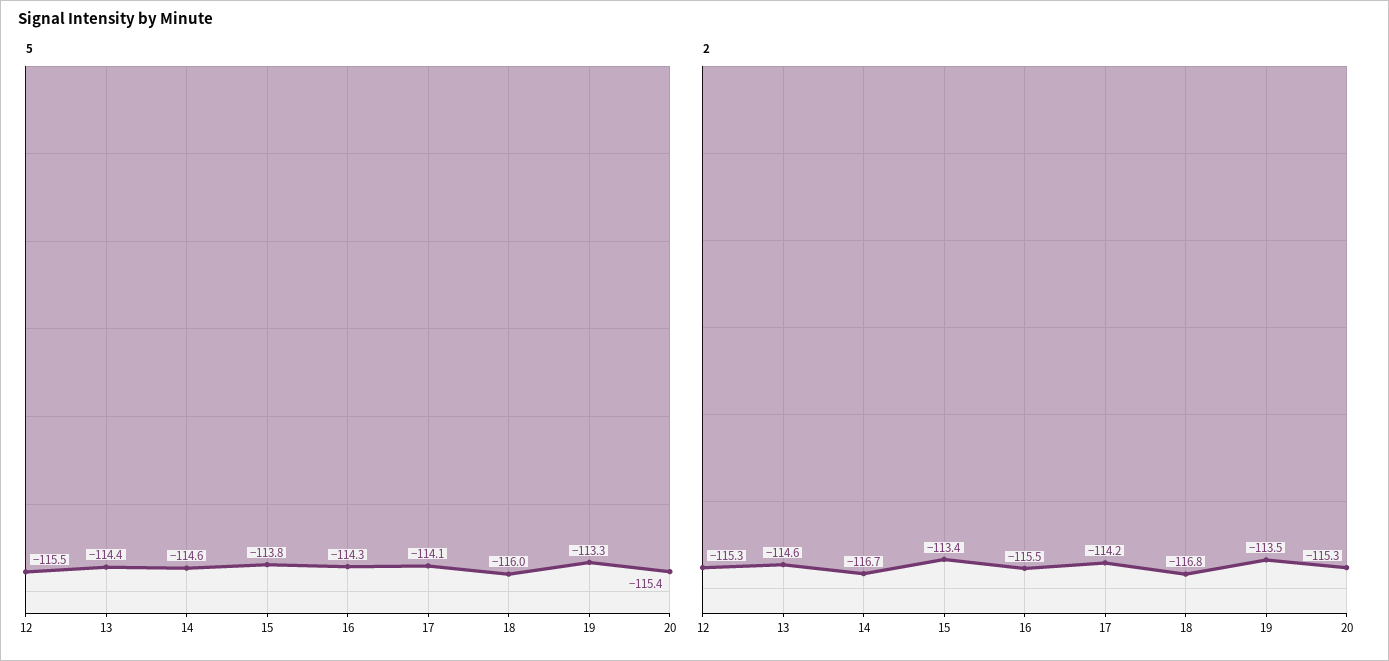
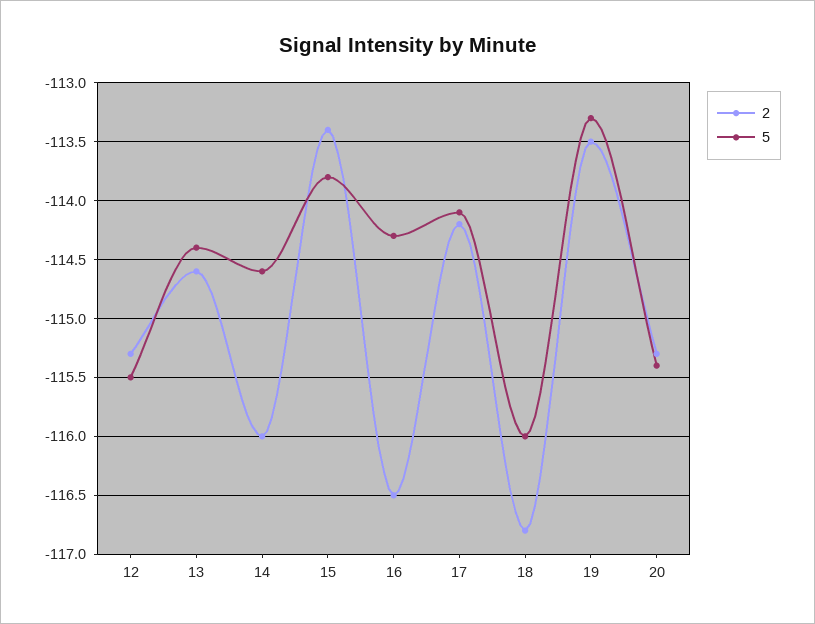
2, 14: -116.7 -> -116
2, 16: -115.5 -> -116.5

